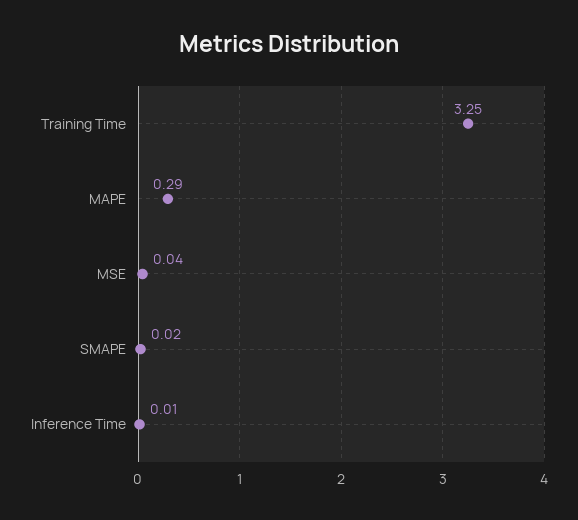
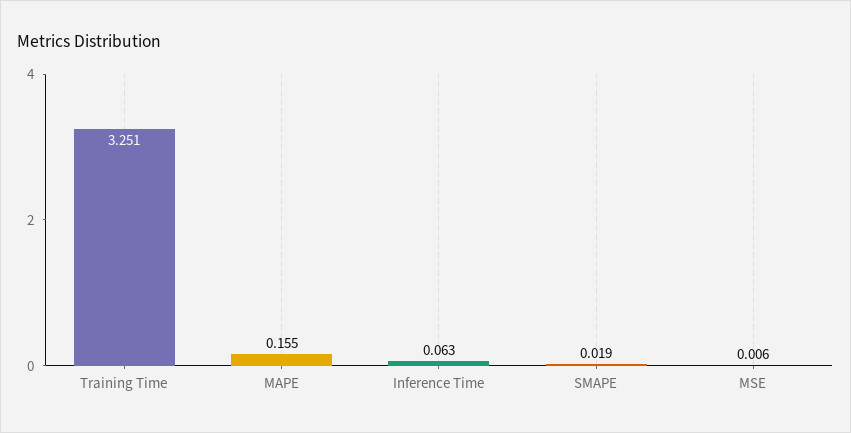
MAPE: 0.29 -> 0.155
MSE: 0.04 -> 0.006
Inference Time: 0.01 -> 0.063

